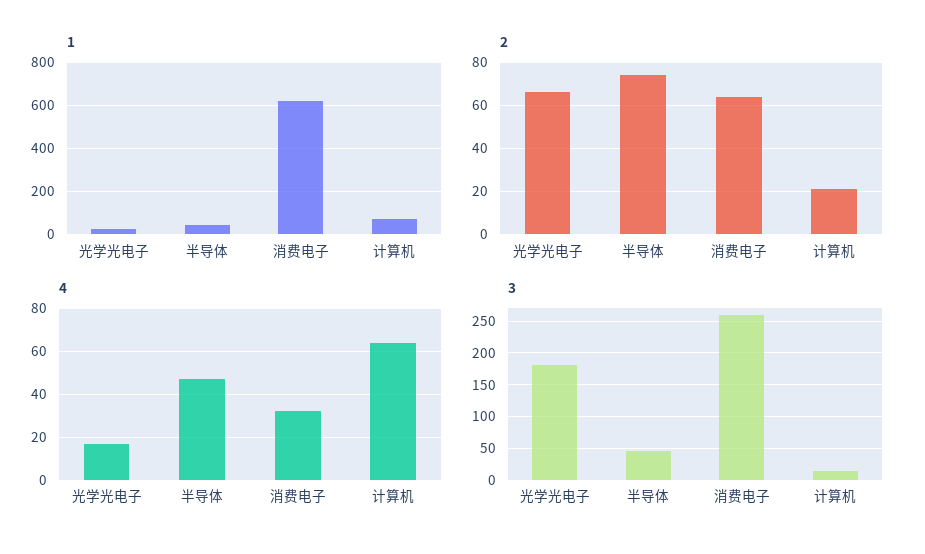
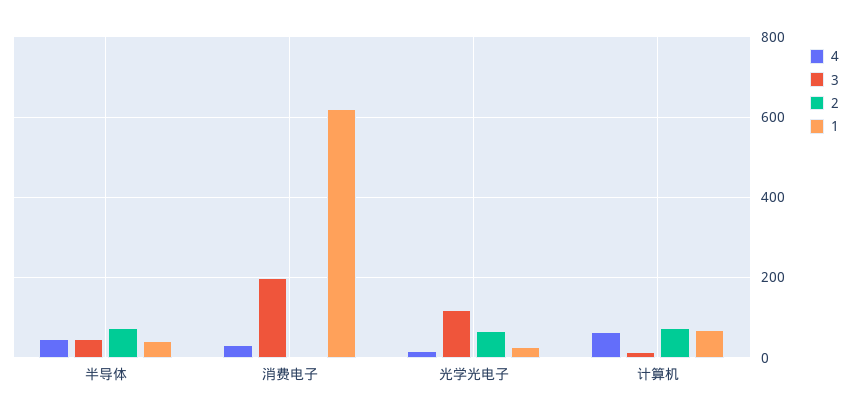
2, 消费电子: 65 -> 0
2, 计算机: 20 -> 80
3, 光学光电子: 180 -> 120
3, 消费电子: 260 -> 200

